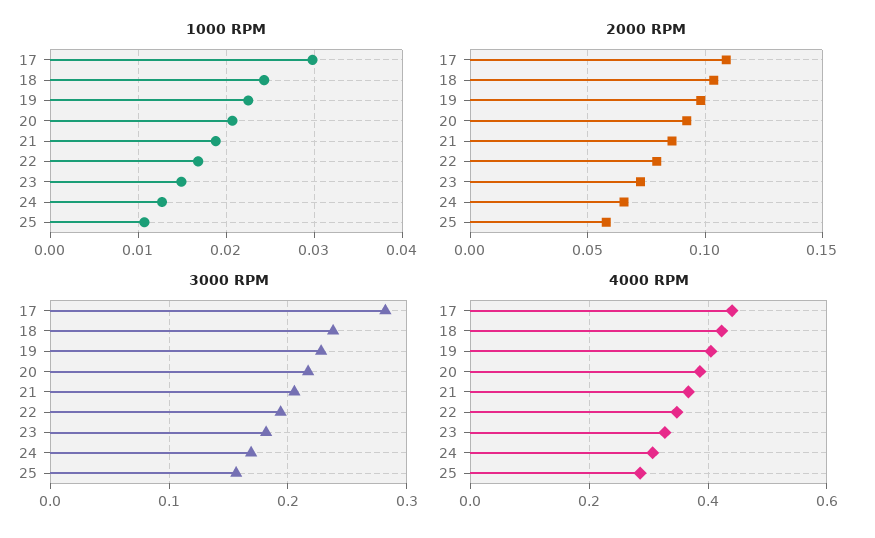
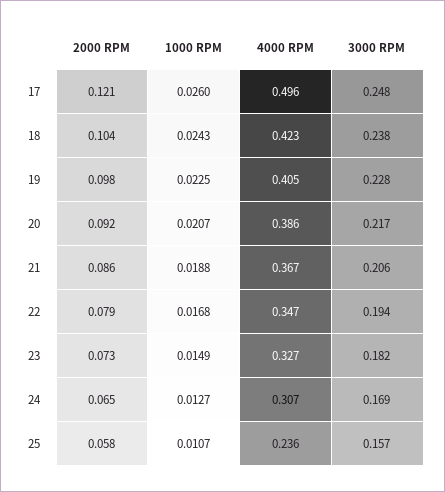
1000 RPM, 17: 0.03 -> 0.026
2000 RPM, 17: 0.11 -> 0.121
3000 RPM, 17: 0.28 -> 0.248
4000 RPM, 17: 0.44 -> 0.496
4000 RPM, 25: 0.28 -> 0.236

